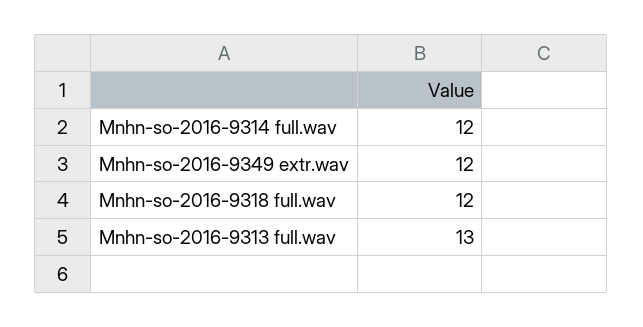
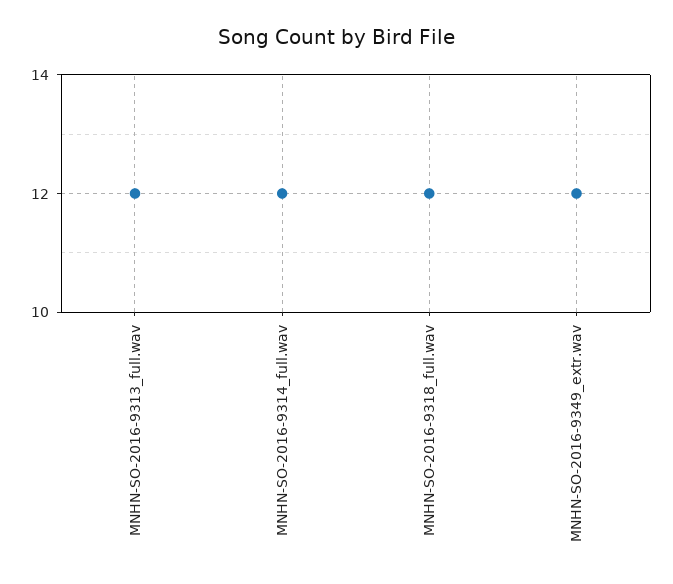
Mnhn-so-2016-9313 full.wav: 13 -> 12

